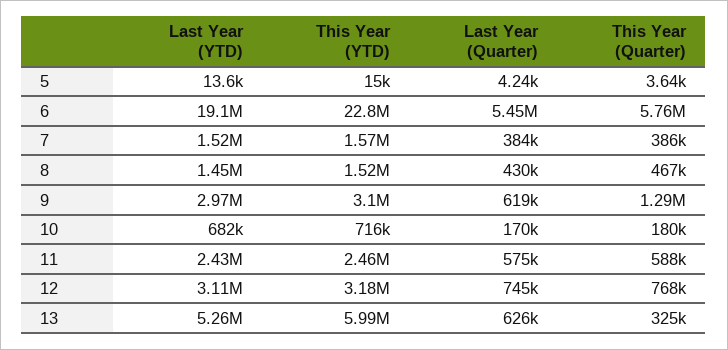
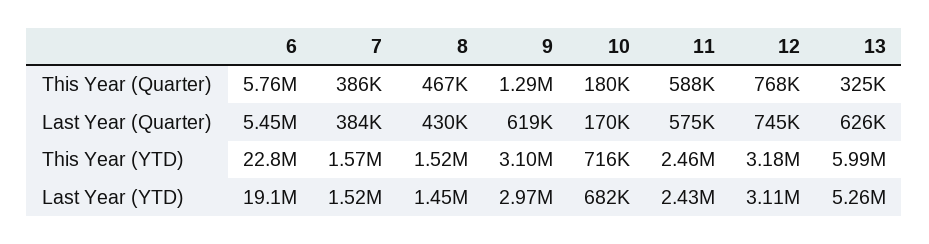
Last Year (YTD), 5: 13600 -> none
This Year (YTD), 5: 15000 -> none
Last Year (Quarter), 5: 4240 -> none
This Year (Quarter), 5: 3640 -> none

